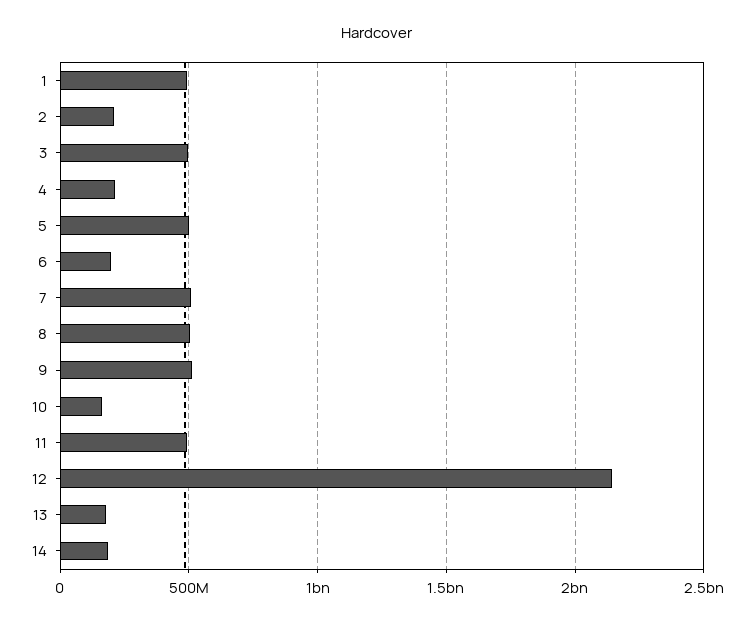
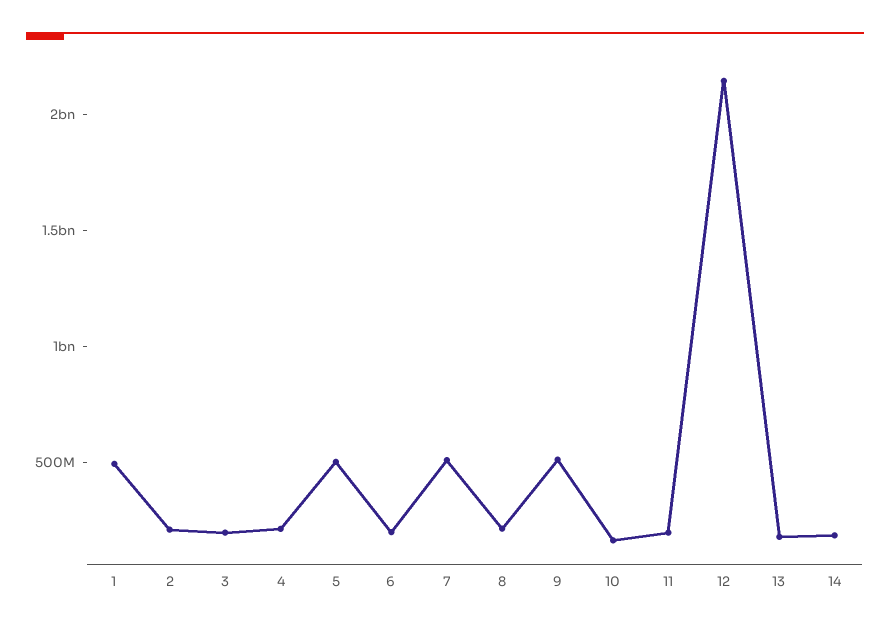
3: 500000000 -> 200000000
8: 500000000 -> 200000000
11: 500000000 -> 200000000

